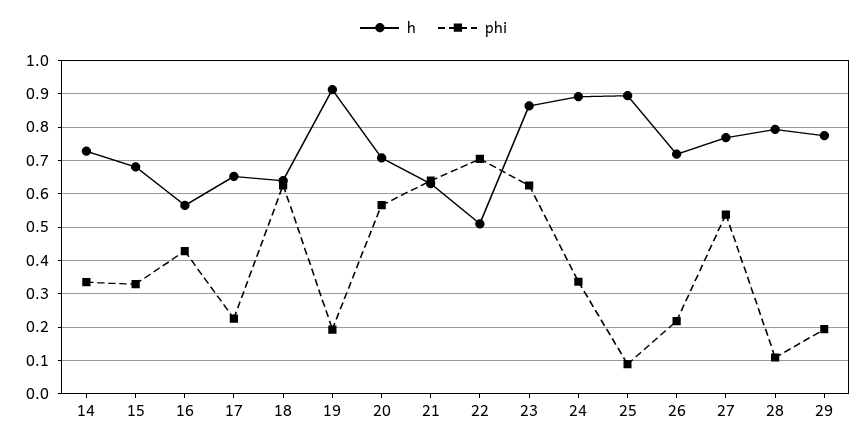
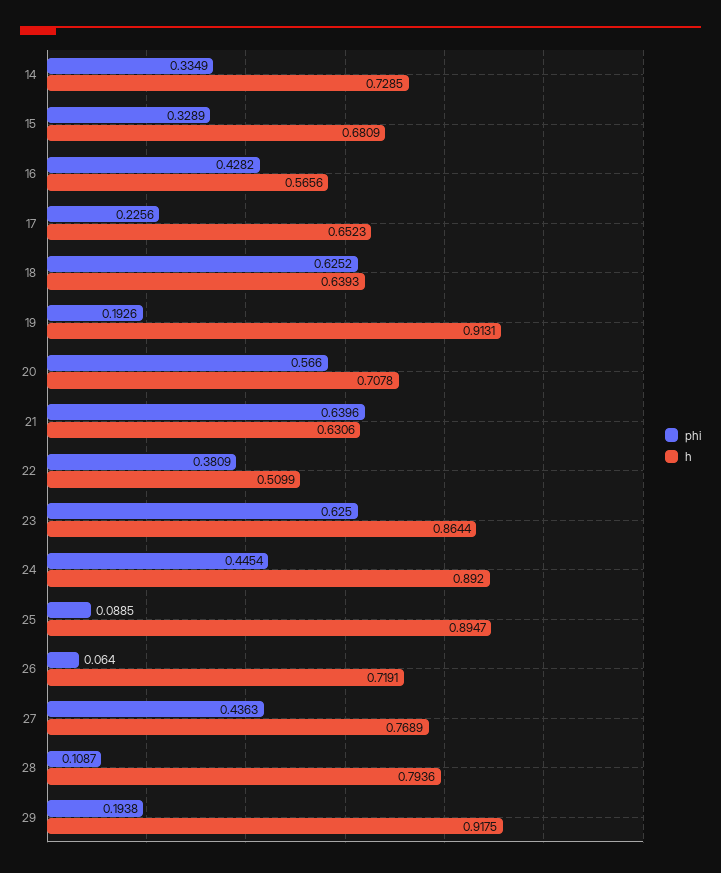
phi, 22: 0.7 -> 0.3809
phi, 24: 0.34 -> 0.4454
phi, 26: 0.22 -> 0.064
phi, 27: 0.54 -> 0.4363
h, 29: 0.78 -> 0.9175

